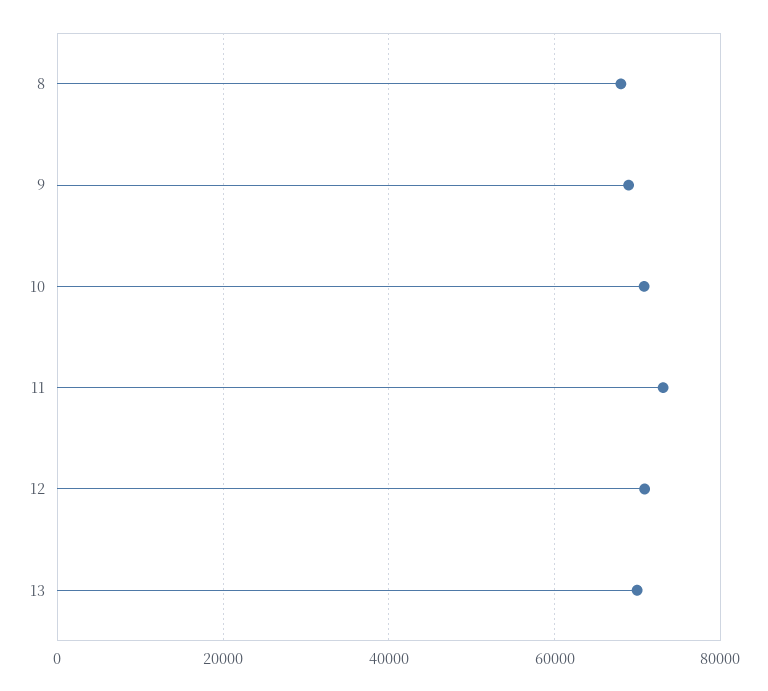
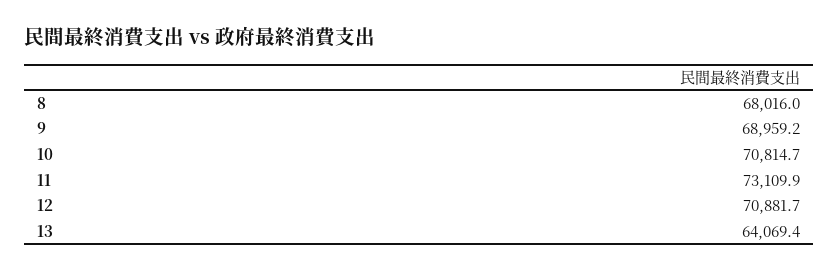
13: 70000 -> 64069.4

